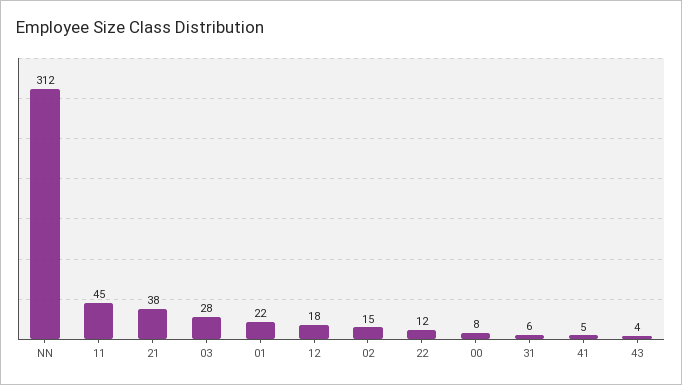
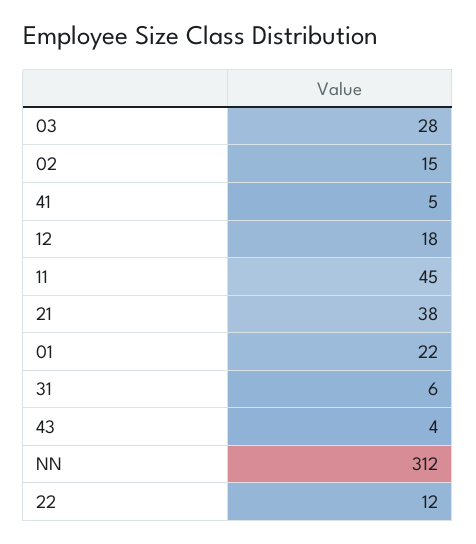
00: 8 -> none

